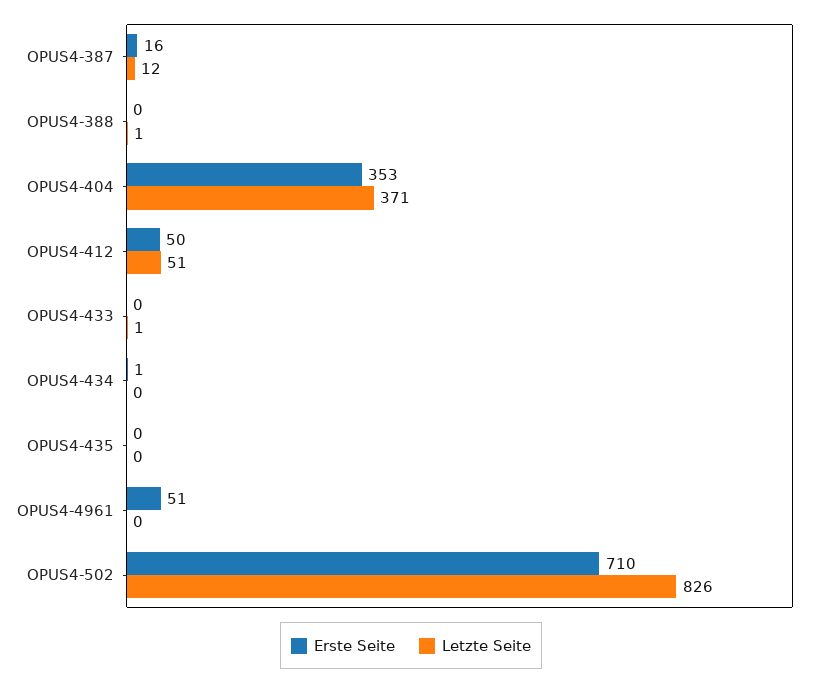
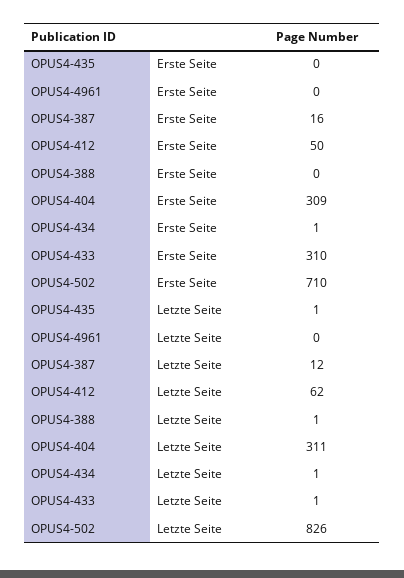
Erste Seite, OPUS4-404: 353 -> 309
Letzte Seite, OPUS4-404: 371 -> 311
Letzte Seite, OPUS4-412: 51 -> 62
Erste Seite, OPUS4-433: 0 -> 310
Letzte Seite, OPUS4-434: 0 -> 1
Letzte Seite, OPUS4-435: 0 -> 1
Erste Seite, OPUS4-4961: 51 -> 0

